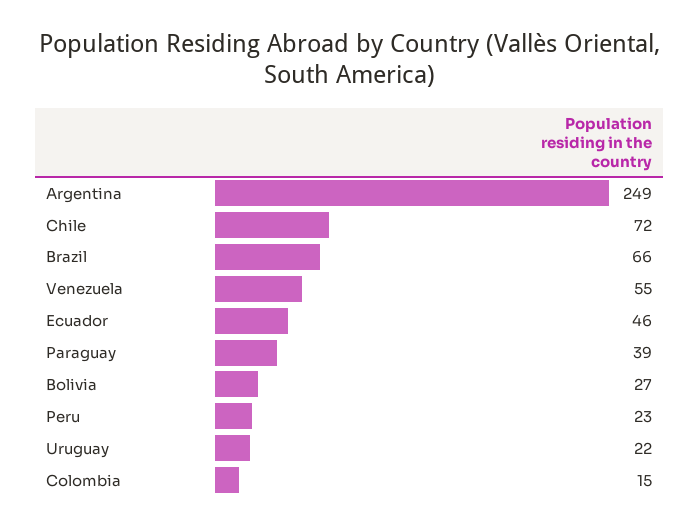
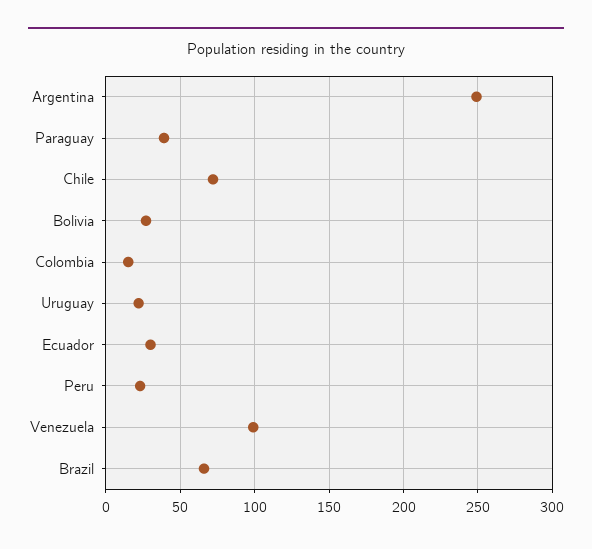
Venezuela: 55 -> 100
Ecuador: 46 -> 30

